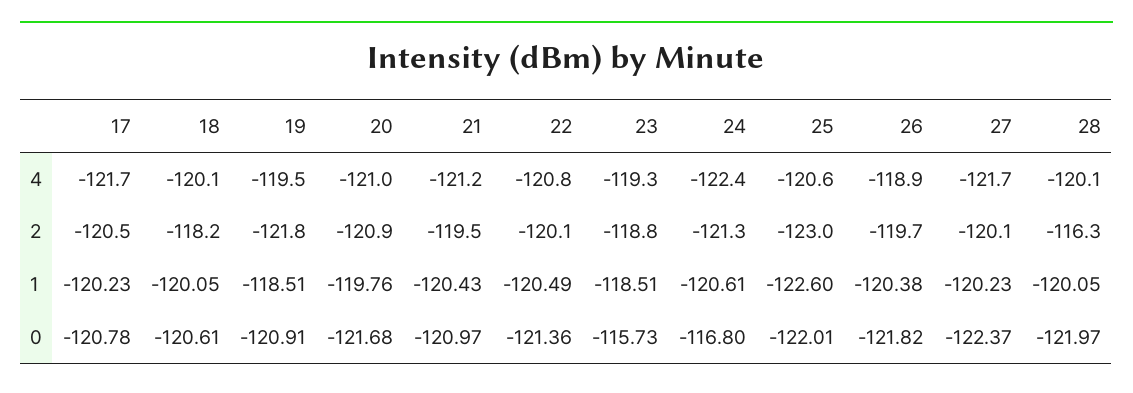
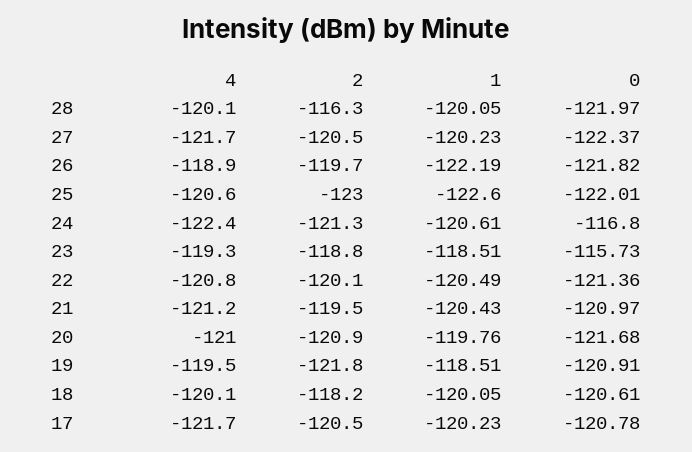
27, 2: -120.1 -> -120.5
26, 1: -120.38 -> -122.19

